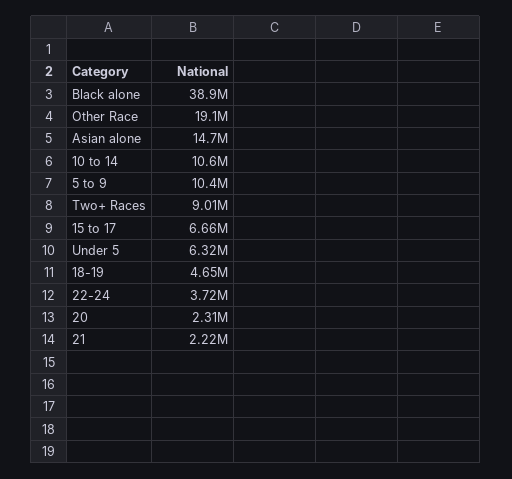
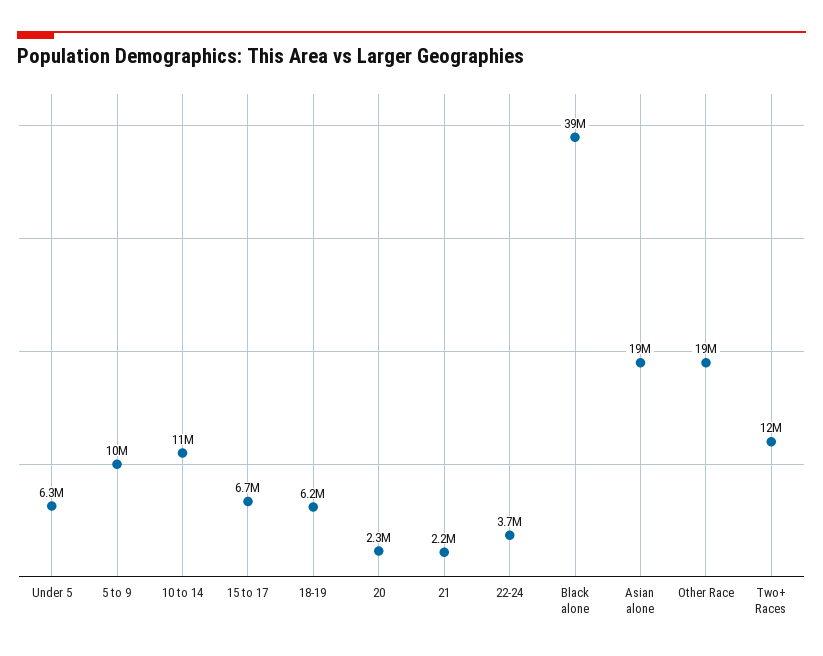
Asian alone: 14700000 -> 19000000
Two+ Races: 9010000 -> 12000000
18-19: 4650000 -> 6200000

